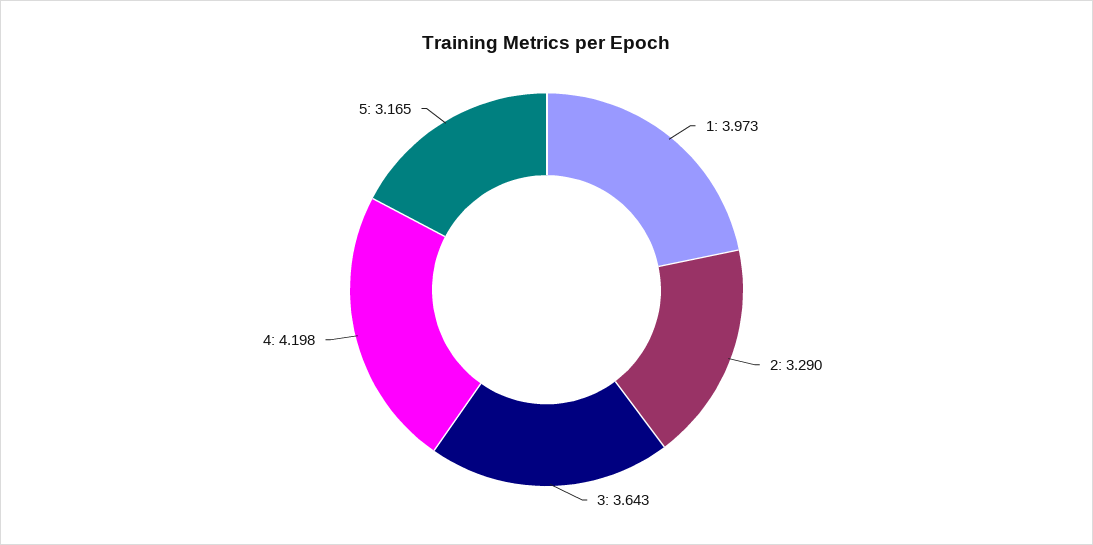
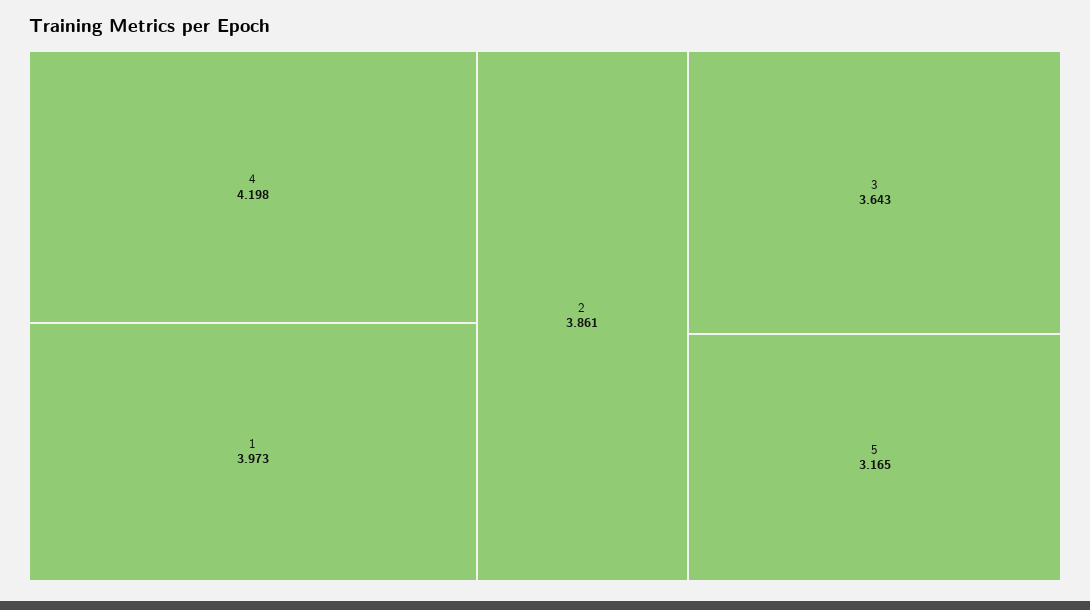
2: 3.29 -> 3.861

